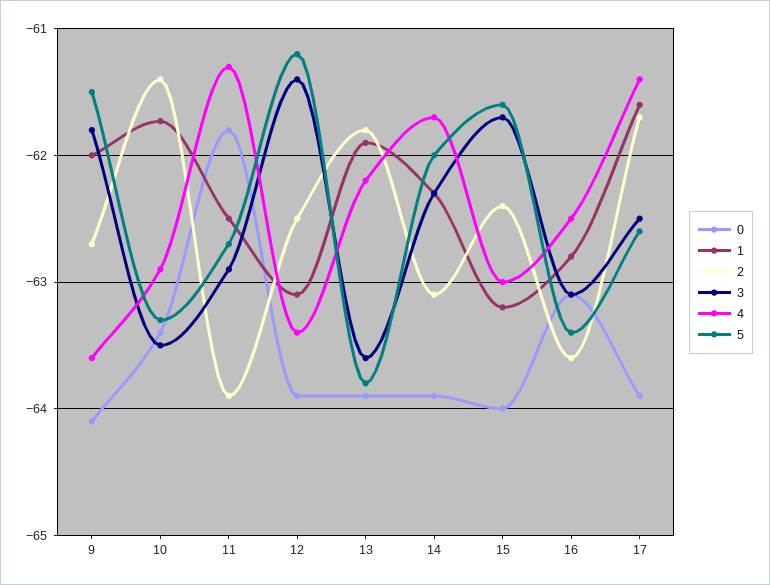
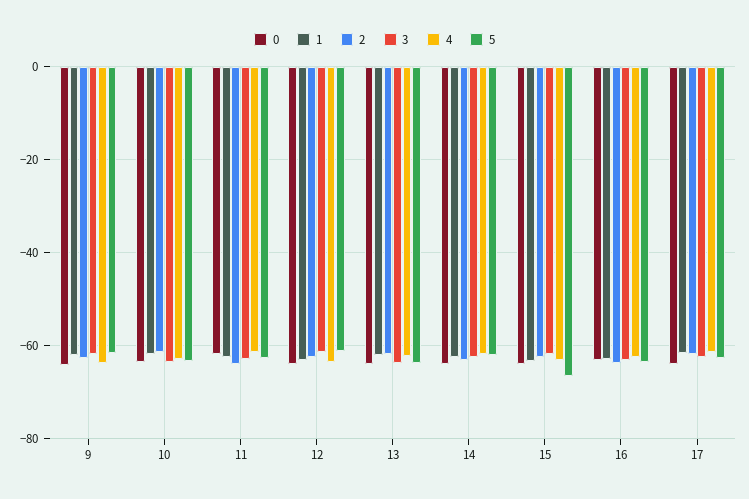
5, 15: -61.6 -> -66

